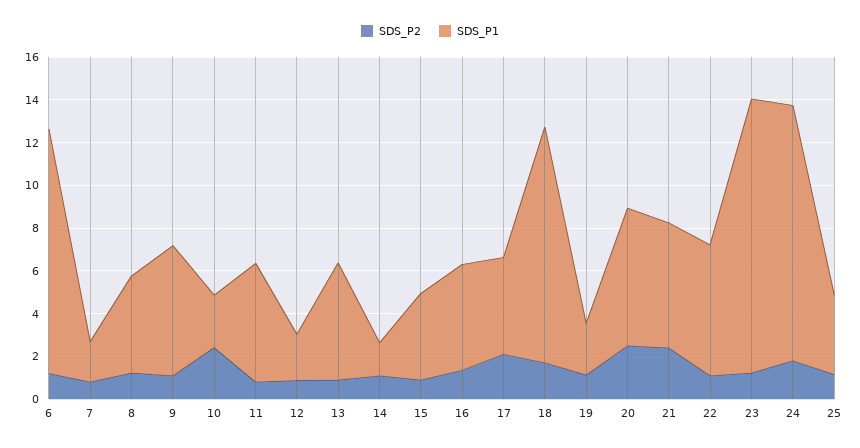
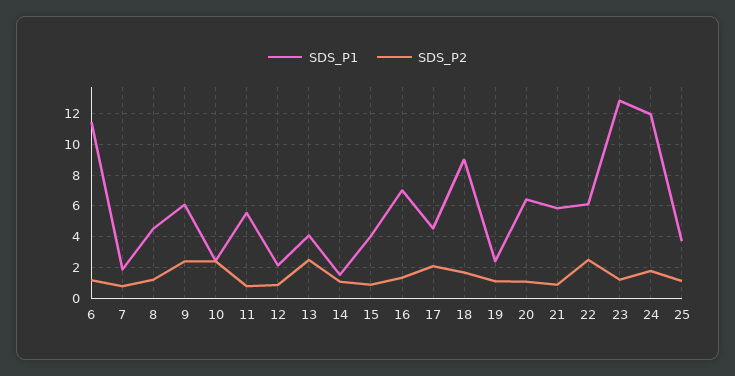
SDS_P2, 9: 1 -> 2.5
SDS_P2, 13: 1 -> 2.5
SDS_P1, 13: 5.5 -> 4
SDS_P1, 16: 5 -> 7
SDS_P1, 18: 11 -> 9
SDS_P2, 20: 2.5 -> 1
SDS_P2, 21: 2.5 -> 1
SDS_P2, 22: 1 -> 2.5

